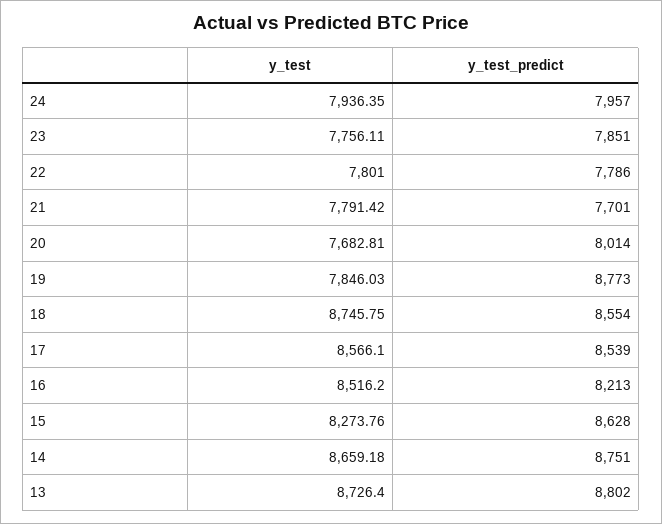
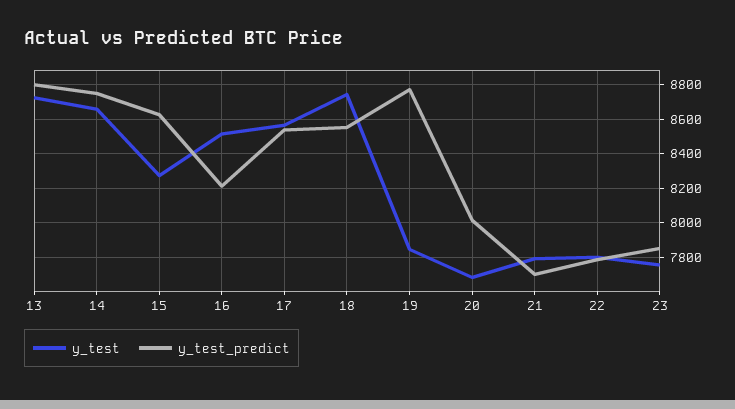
y_test, 24: 7936.35 -> none
y_test_predict, 24: 7957 -> none

